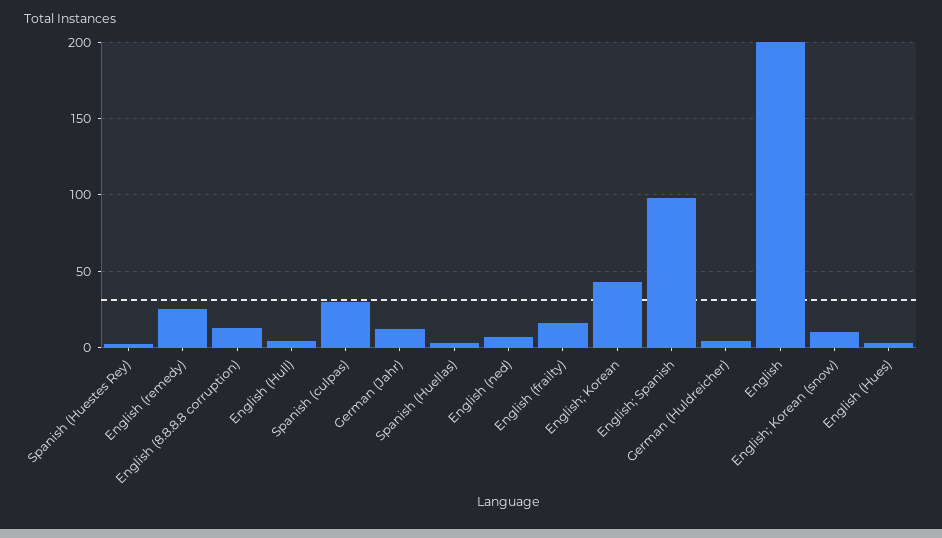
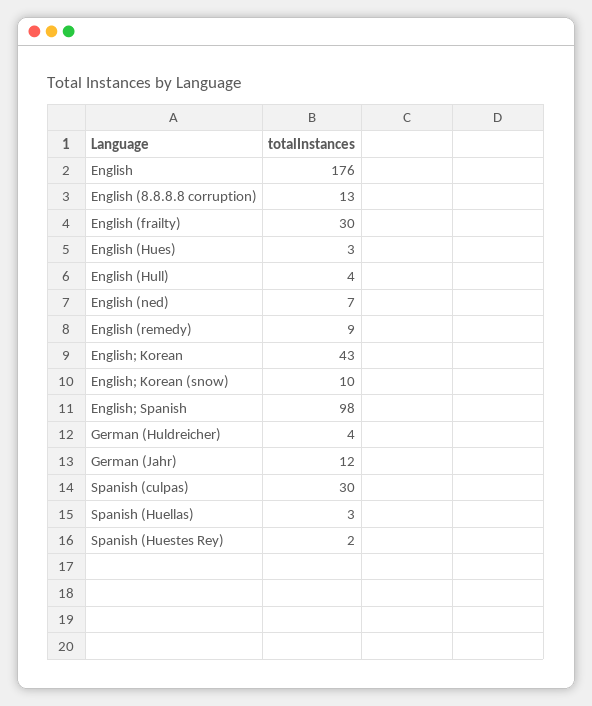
English (remedy): 25 -> 9
English (frailty): 15 -> 30
English: 200 -> 176

